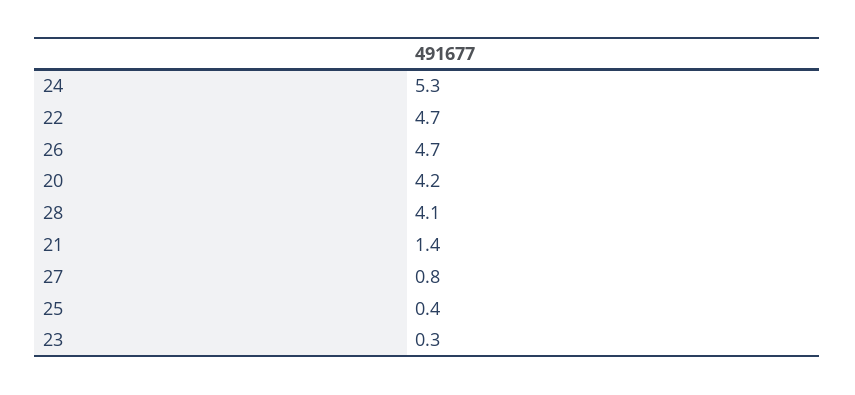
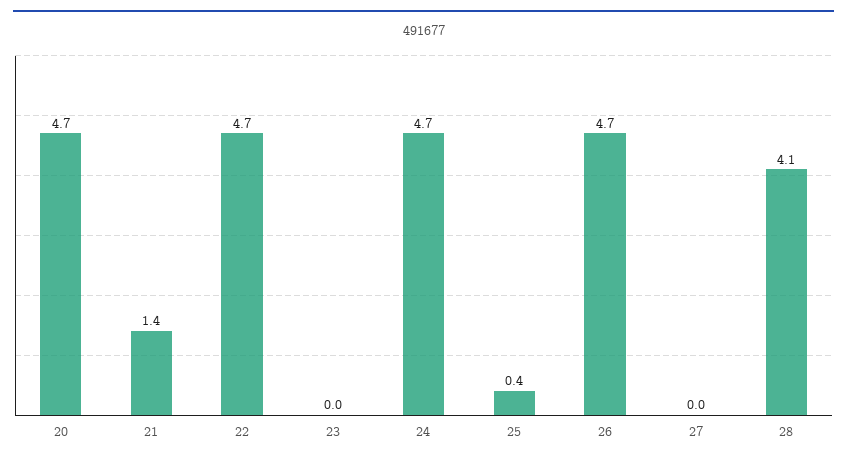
24: 5.3 -> 4.7
20: 4.2 -> 4.7
27: 0.8 -> 0
23: 0.3 -> 0

